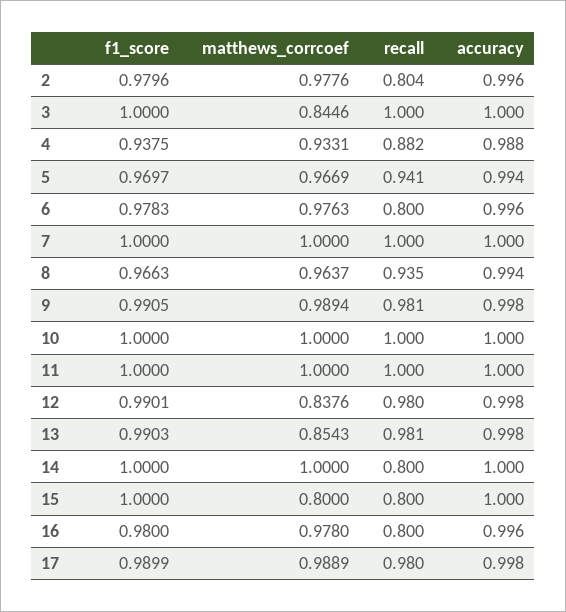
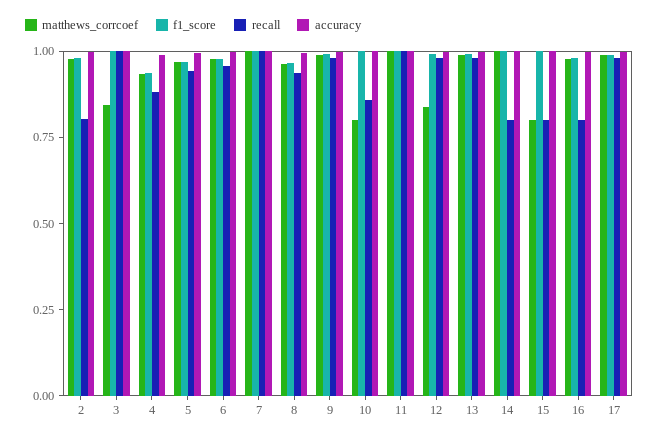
recall, 6: 0.8 -> 0.95
matthews_corrcoef, 10: 1 -> 0.8
recall, 10: 1 -> 0.85
matthews_corrcoef, 13: 0.8543 -> 1

